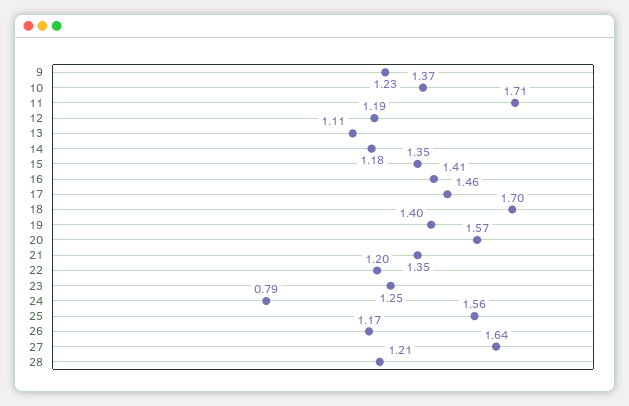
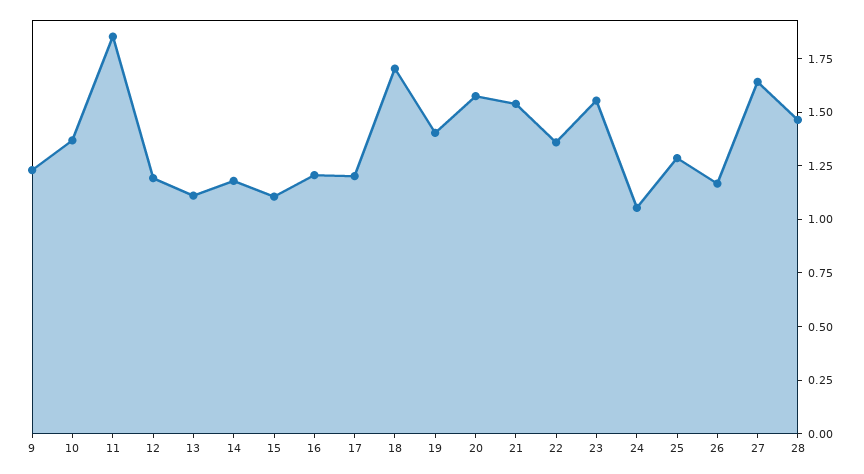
11: 1.71 -> 1.85
15: 1.35 -> 1.1
16: 1.41 -> 1.2
17: 1.46 -> 1.2
21: 1.35 -> 1.55
22: 1.2 -> 1.35
23: 1.25 -> 1.55
24: 0.79 -> 1.05
25: 1.56 -> 1.3
28: 1.21 -> 1.45

